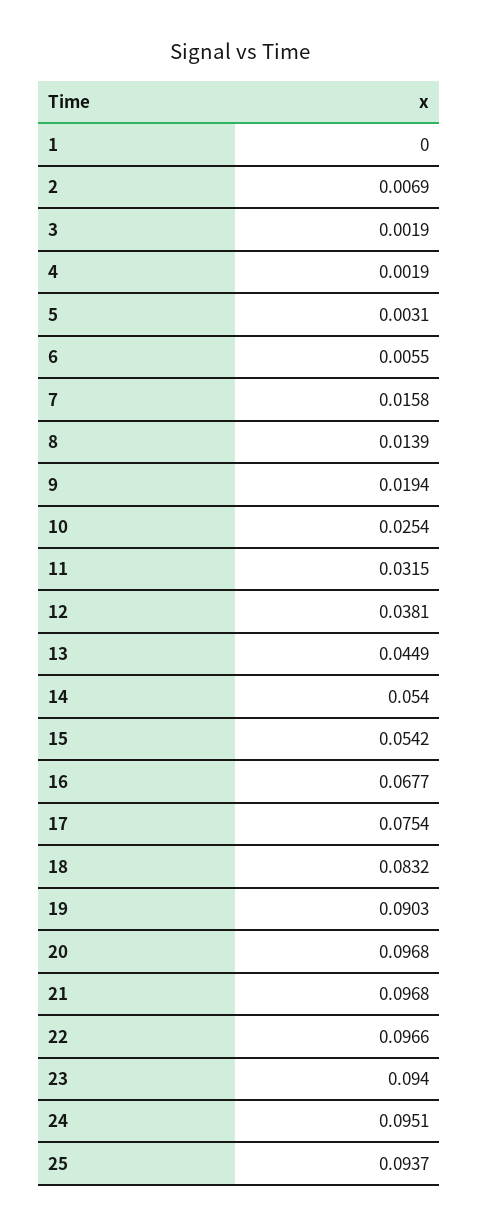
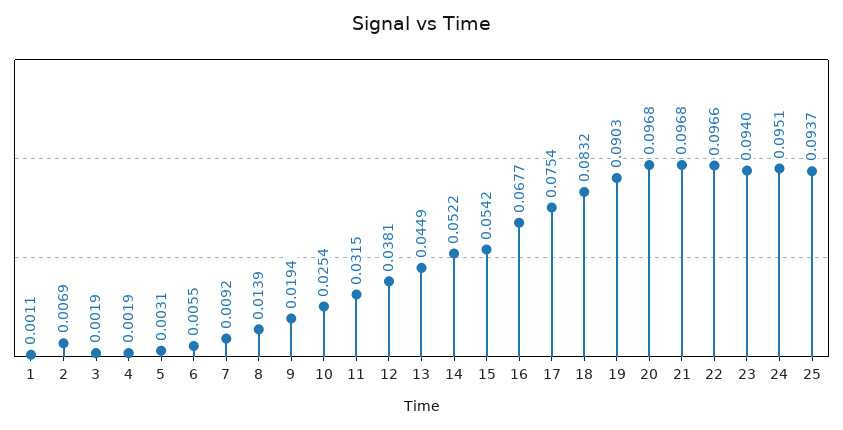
1: 0 -> 0.0011
7: 0.0158 -> 0.0092
14: 0.054 -> 0.0522

